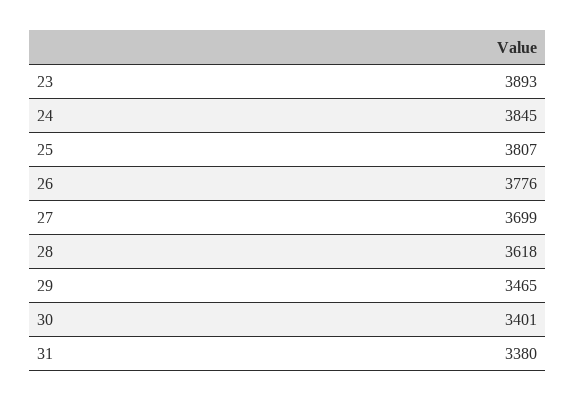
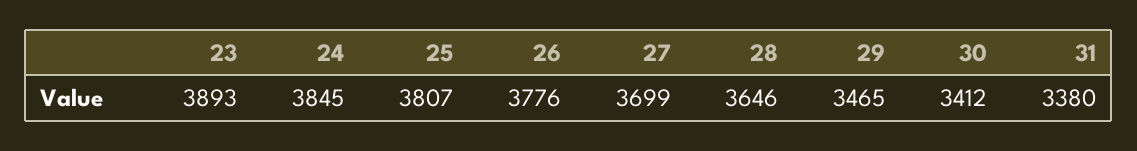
28: 3618 -> 3646
30: 3401 -> 3412

